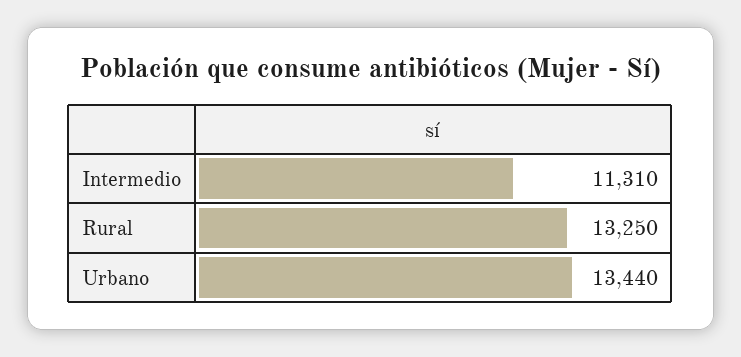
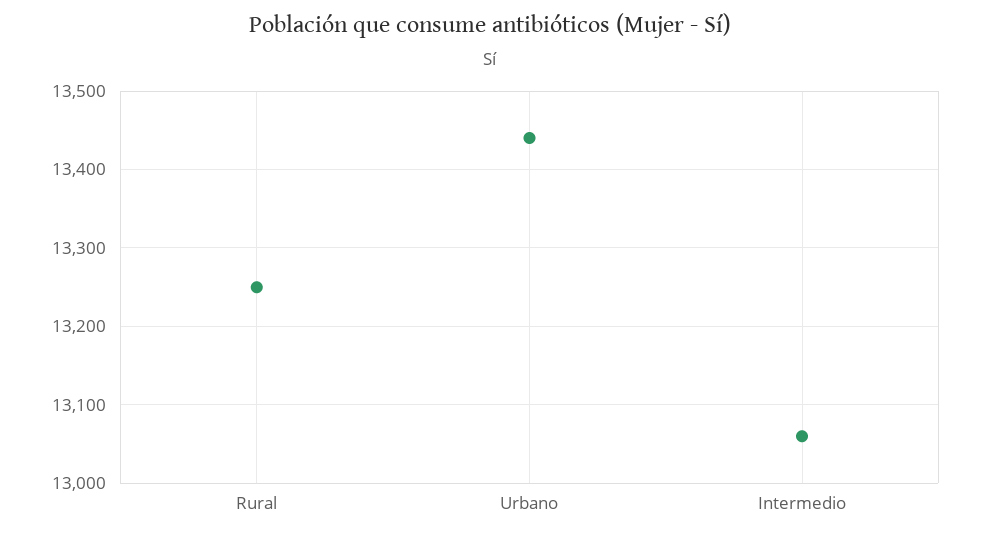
Intermedio: 11310 -> 13060

